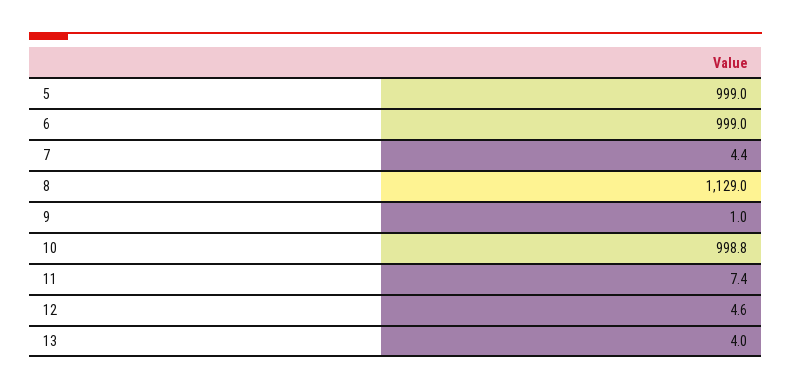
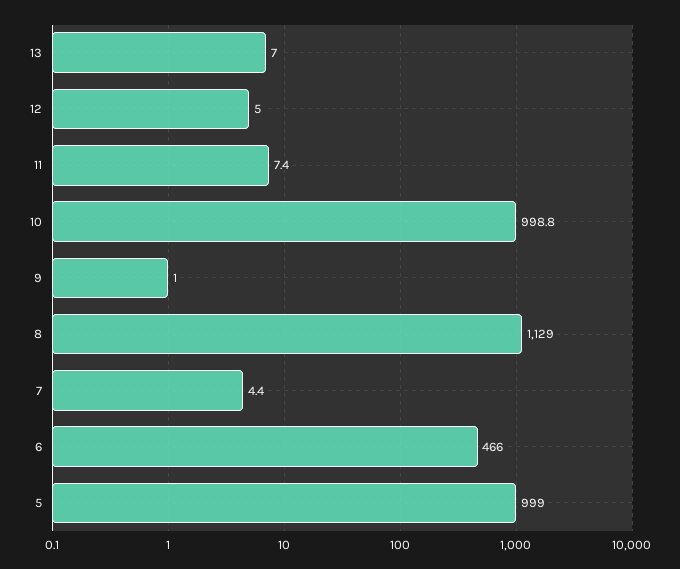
6: 999 -> 466
12: 4.6 -> 5
13: 4 -> 7

